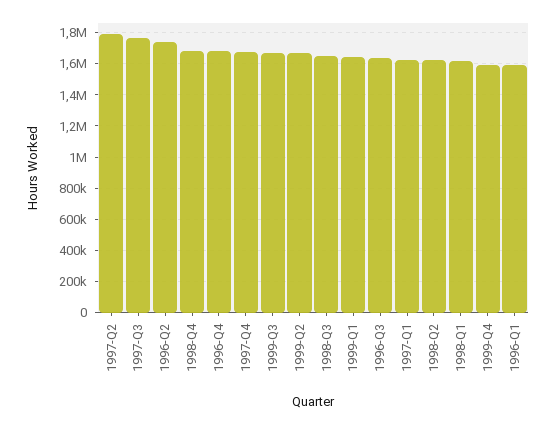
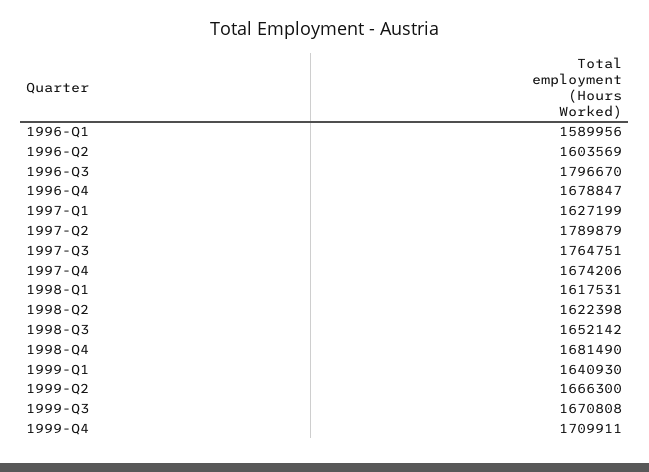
1996-Q2: 1750000 -> 1603569
1996-Q3: 1650000 -> 1796670
1999-Q4: 1600000 -> 1709911

